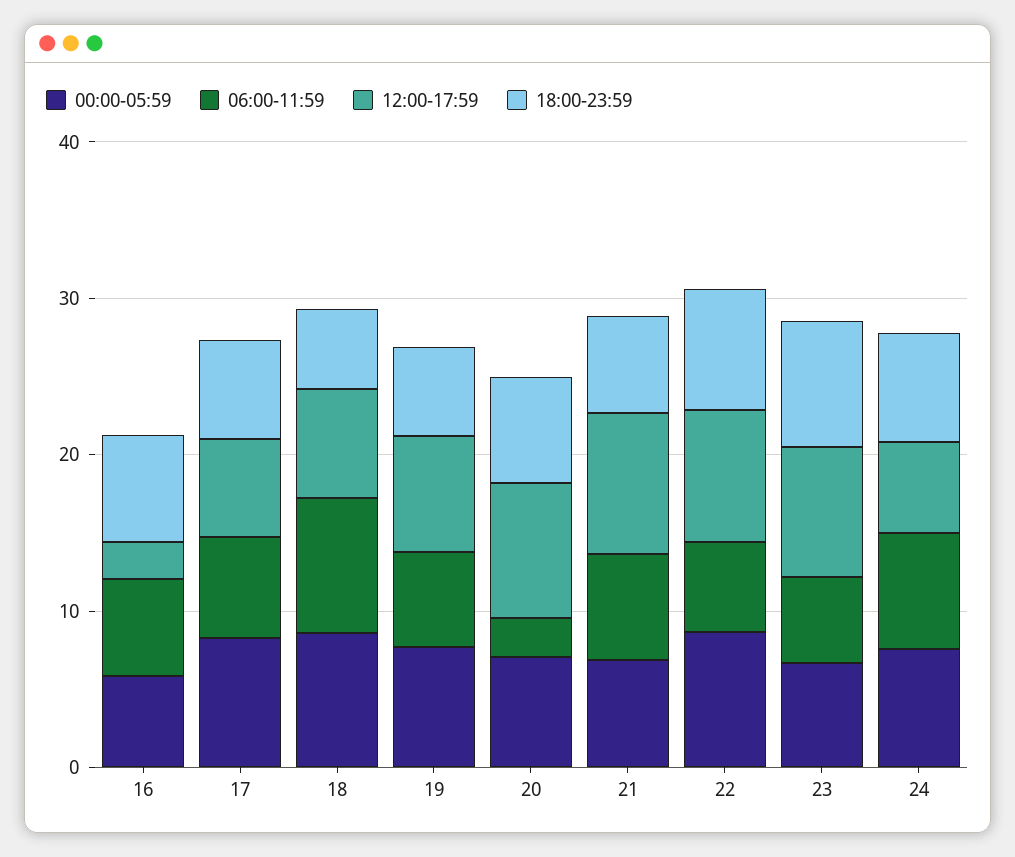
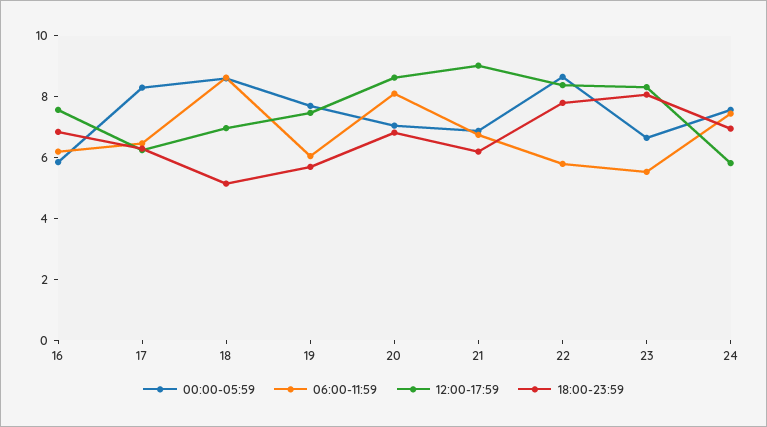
12:00-17:59, 16: 2 -> 7.5
06:00-11:59, 20: 2 -> 8

